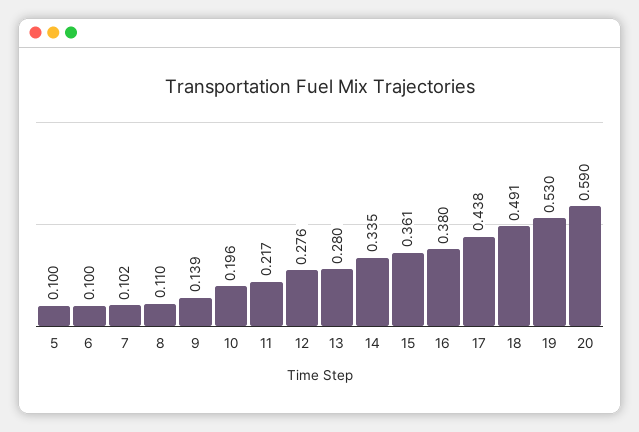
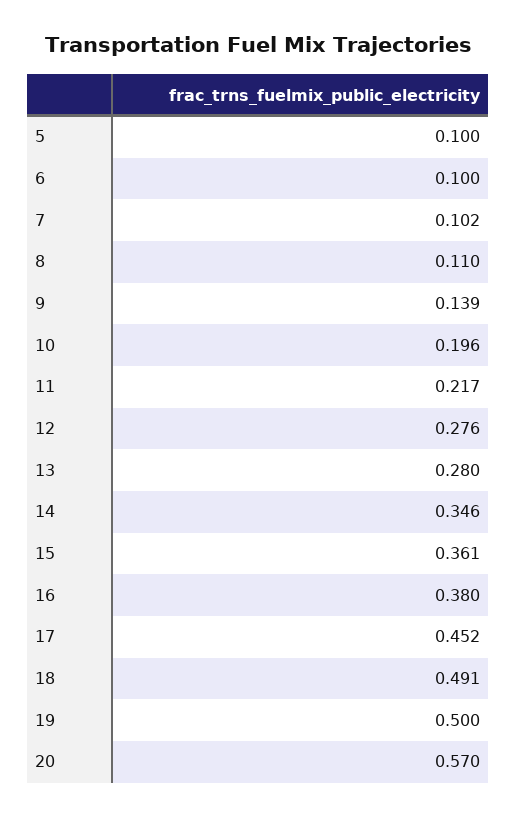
14: 0.335 -> 0.346
17: 0.438 -> 0.452
19: 0.53 -> 0.5
20: 0.59 -> 0.57

